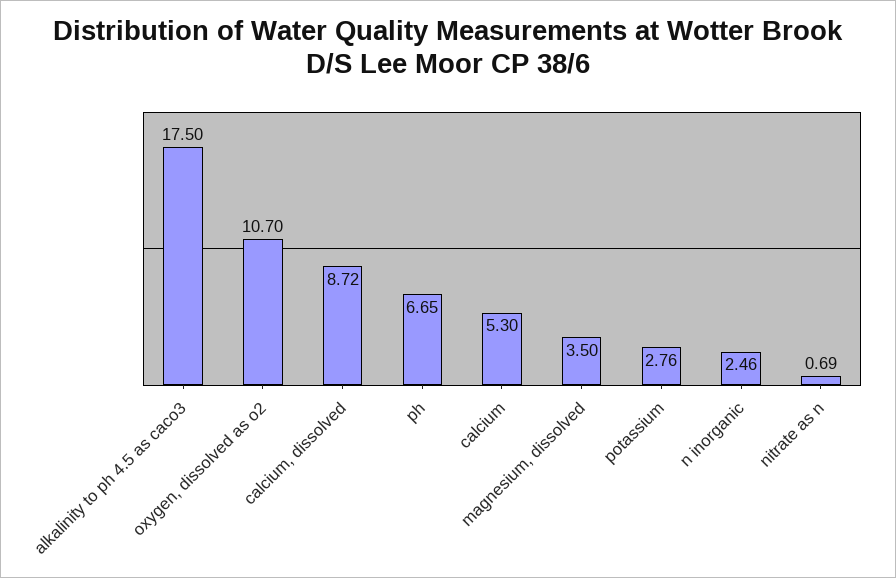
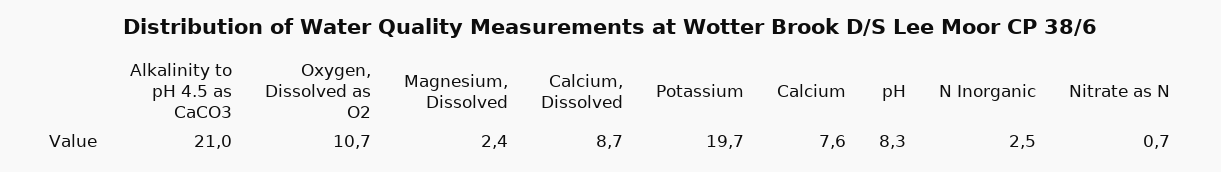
alkalinity to ph 4.5 as caco3: 17.5 -> 21
ph: 6.65 -> 8.3
calcium: 5.3 -> 7.6
magnesium, dissolved: 3.5 -> 2.4
potassium: 2.76 -> 19.7

